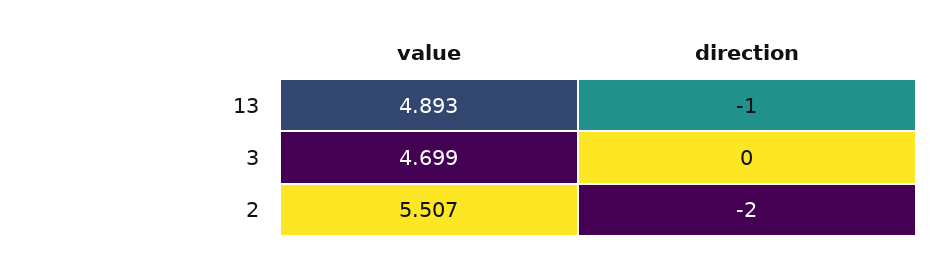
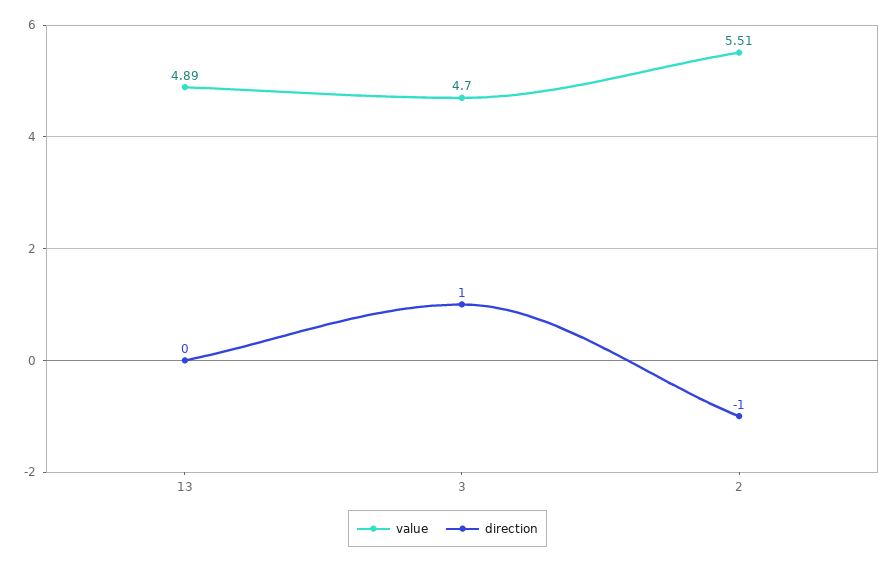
direction, 13: -1 -> 0
direction, 3: 0 -> 1
direction, 2: -2 -> -1

